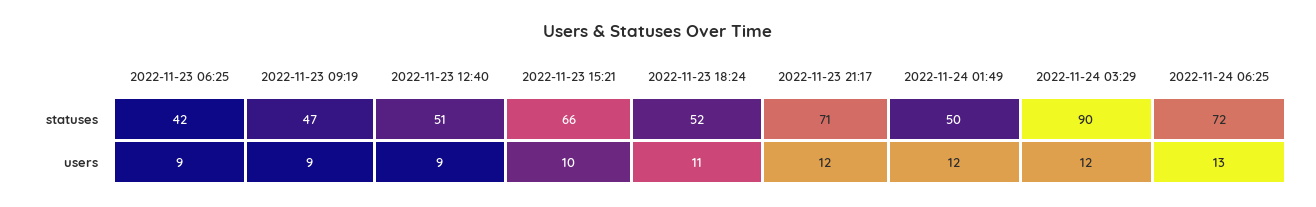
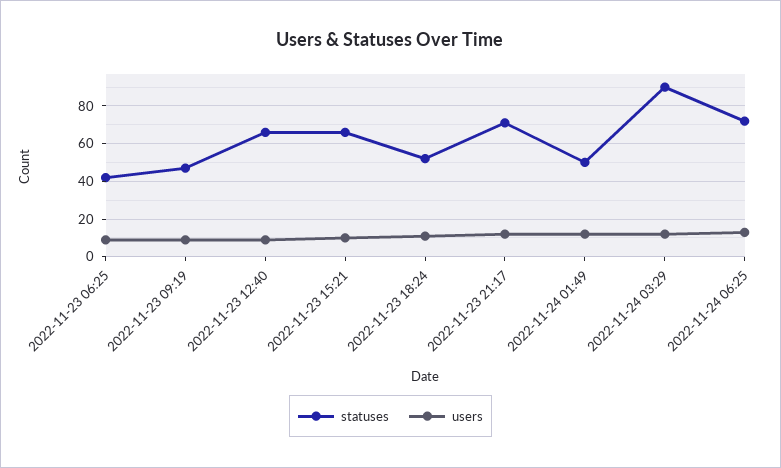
statuses, 2022-11-23 12:40: 51 -> 65

